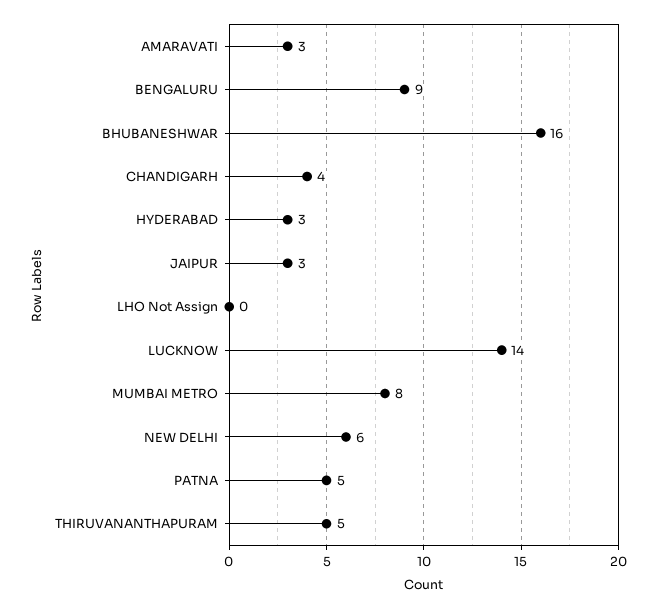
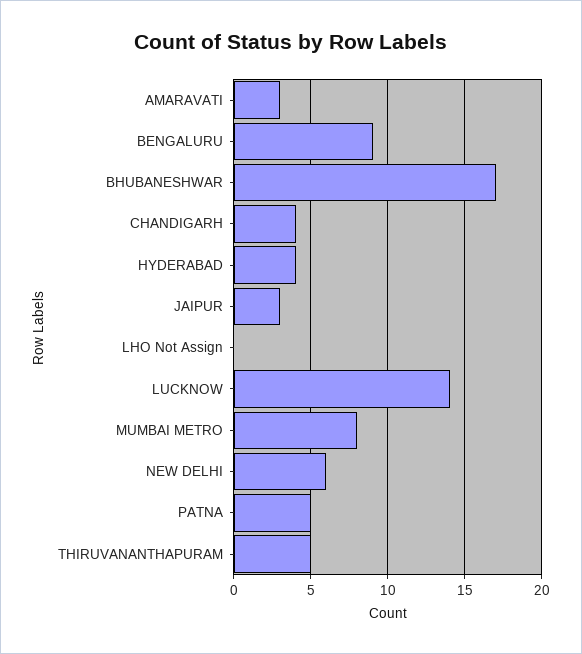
BHUBANESHWAR: 16 -> 17
HYDERABAD: 3 -> 4

